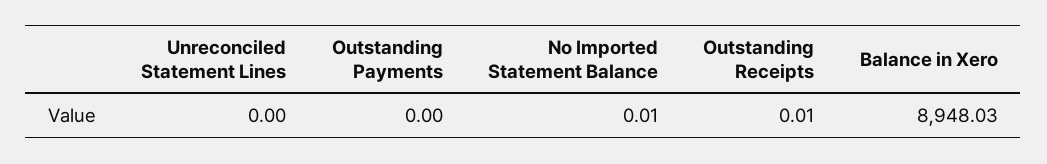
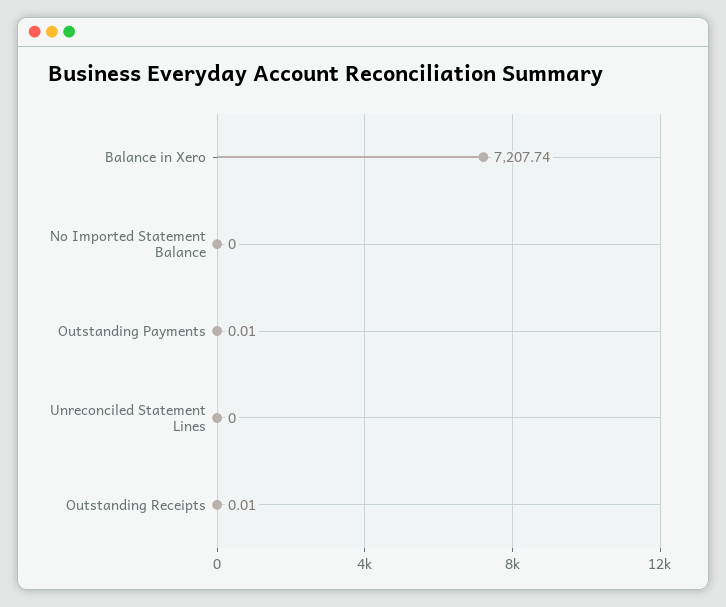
Outstanding Payments: 0 -> 0.01
No Imported Statement Balance: 0.01 -> 0
Balance in Xero: 8948.03 -> 7207.74

